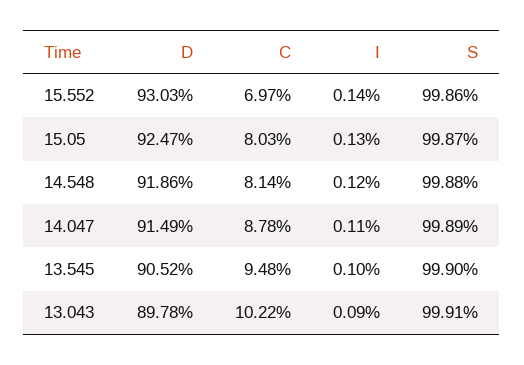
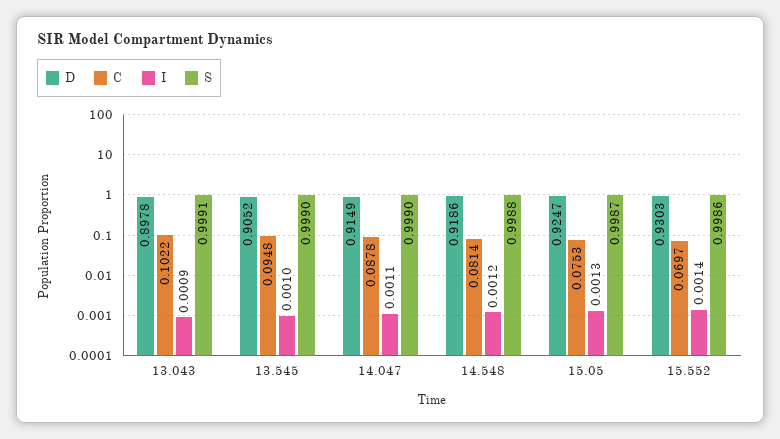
C, 15.05: 0.0803 -> 0.0753
S, 14.047: 0.9989 -> 0.999

